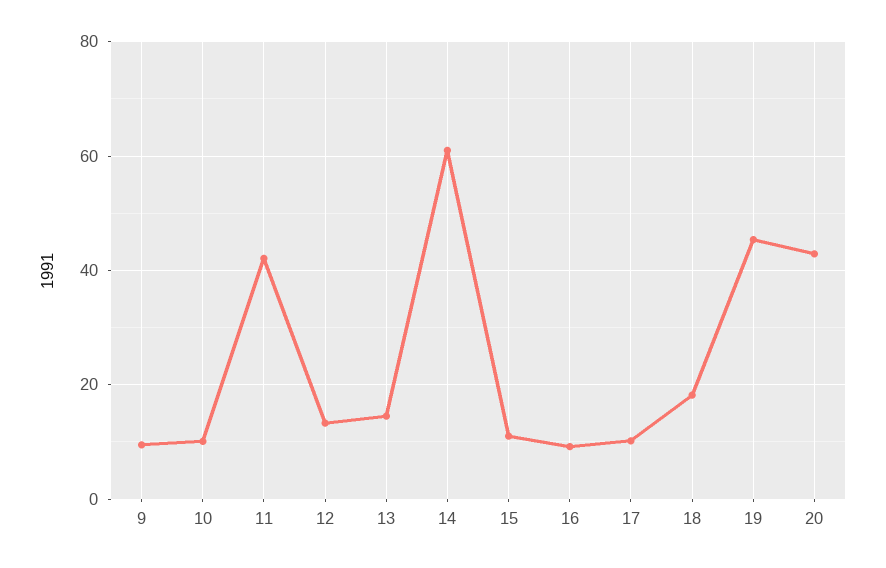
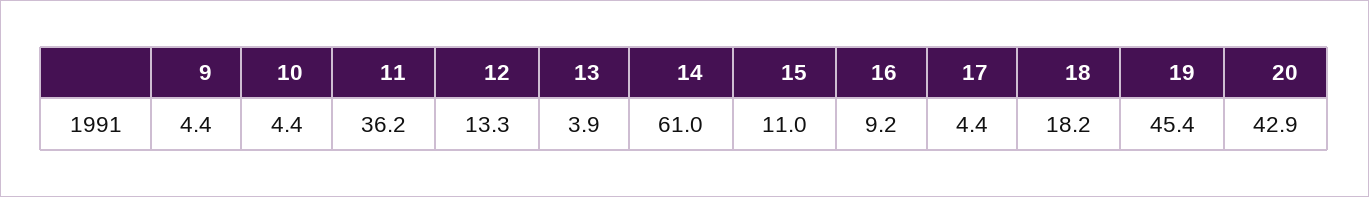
9: 10 -> 4.4
10: 10 -> 4.4
11: 42 -> 36.2
13: 14 -> 3.9
17: 10 -> 4.4

